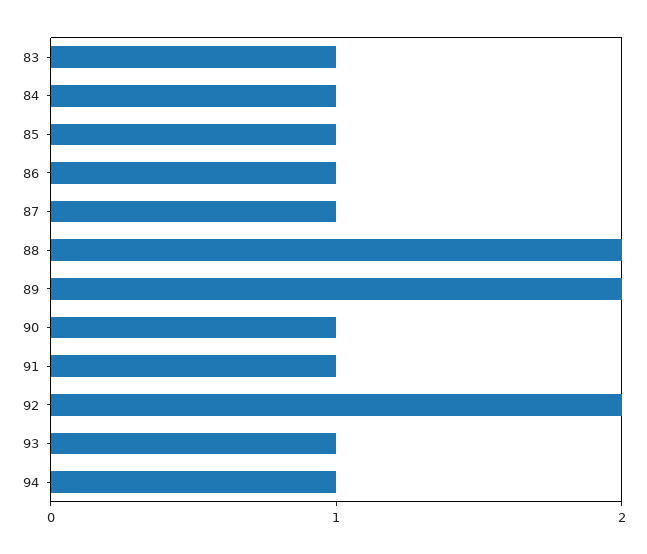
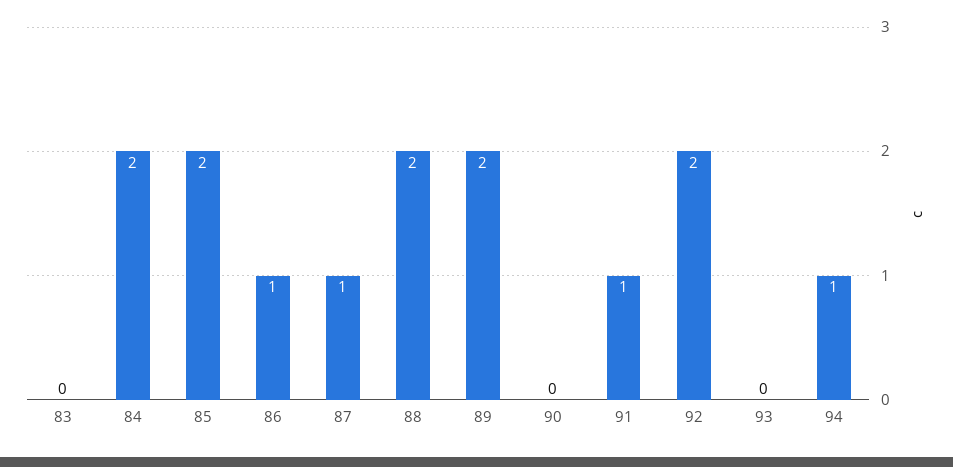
83: 1 -> 0
84: 1 -> 2
85: 1 -> 2
90: 1 -> 0
93: 1 -> 0

